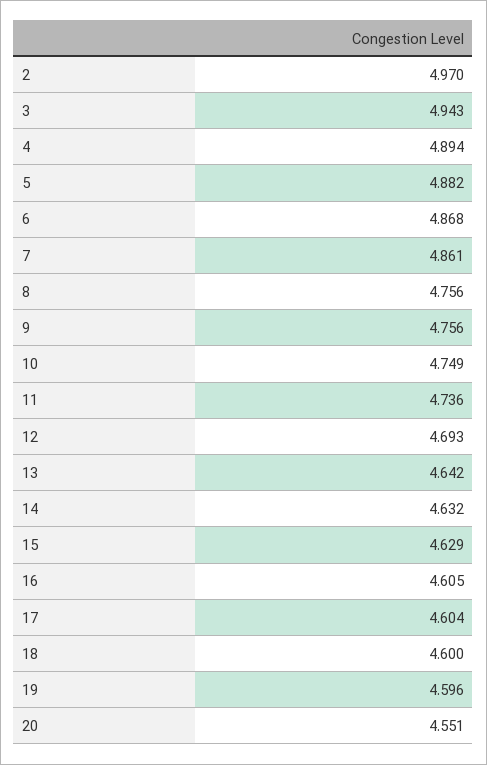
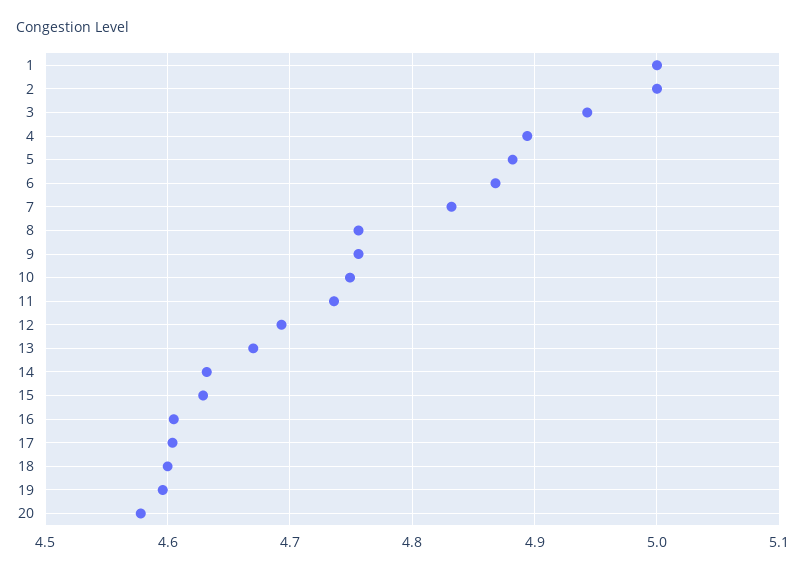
2: 4.97 -> 5
7: 4.861 -> 4.83
13: 4.642 -> 4.67
20: 4.551 -> 4.58
1: none -> 5

